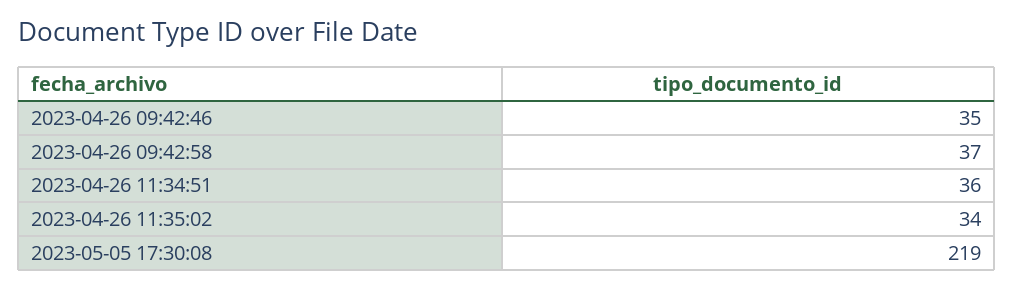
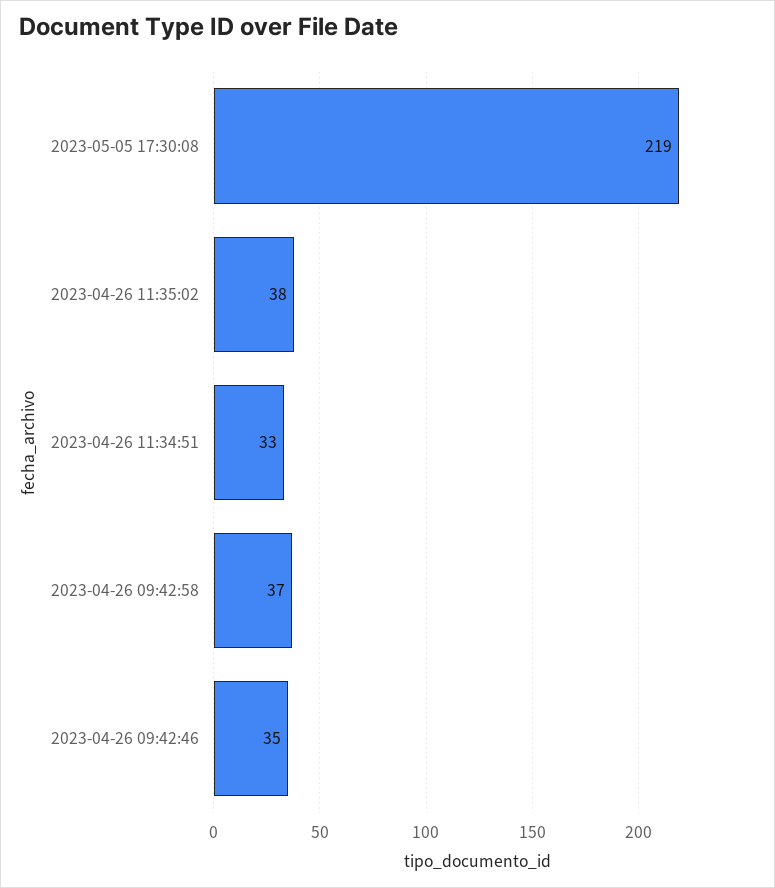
2023-04-26 11:34:51: 36 -> 33
2023-04-26 11:35:02: 34 -> 38

